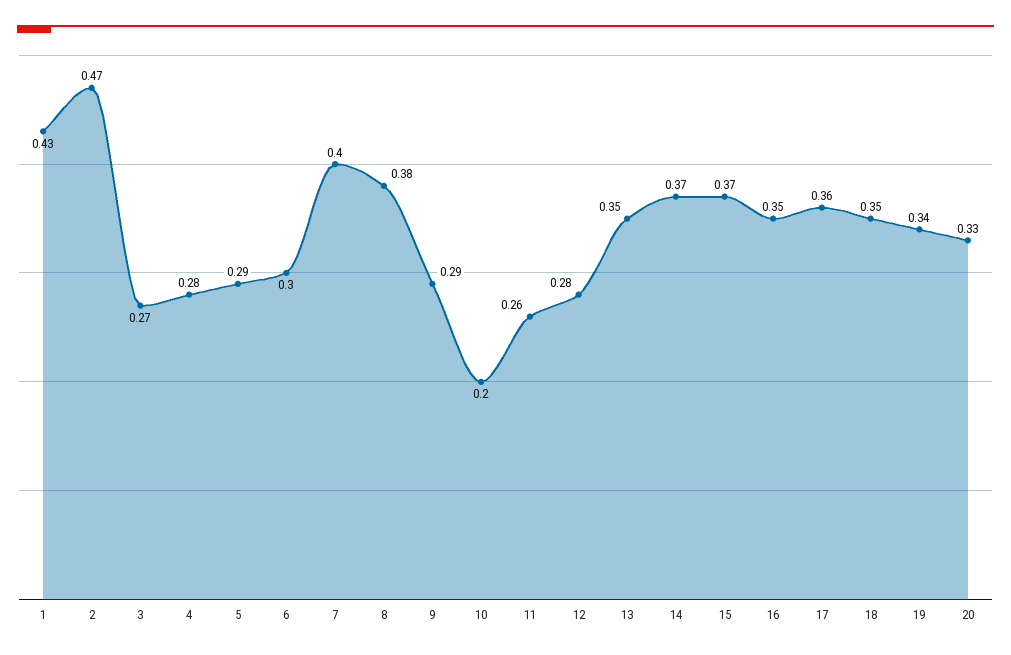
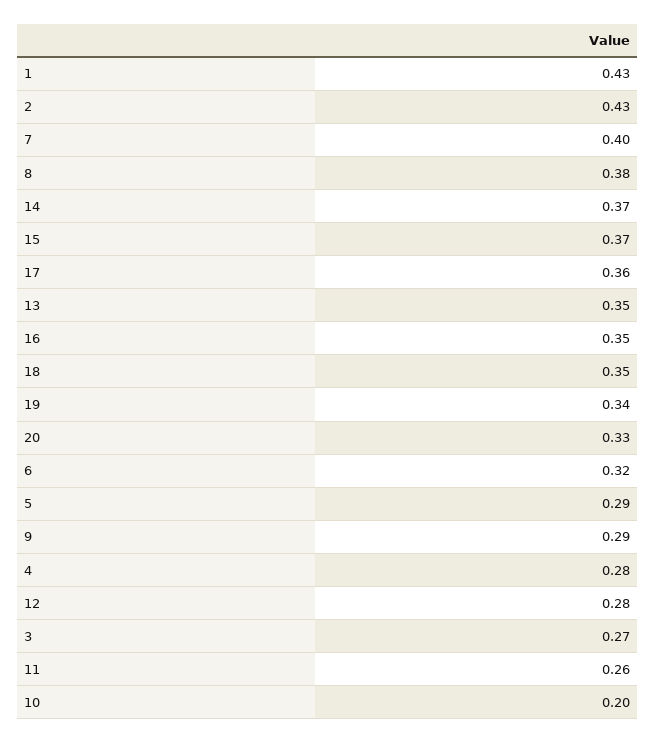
2: 0.47 -> 0.43
6: 0.3 -> 0.32

